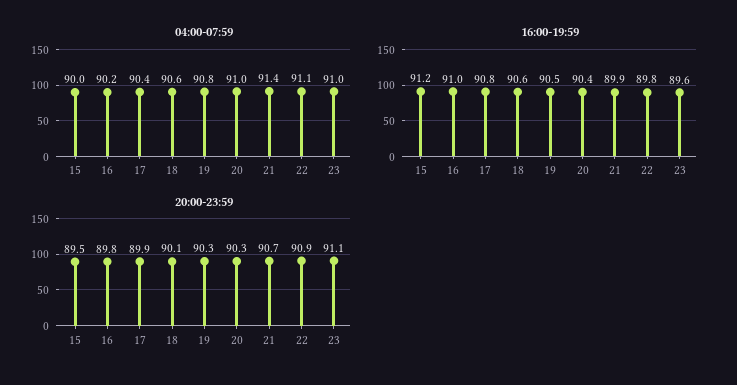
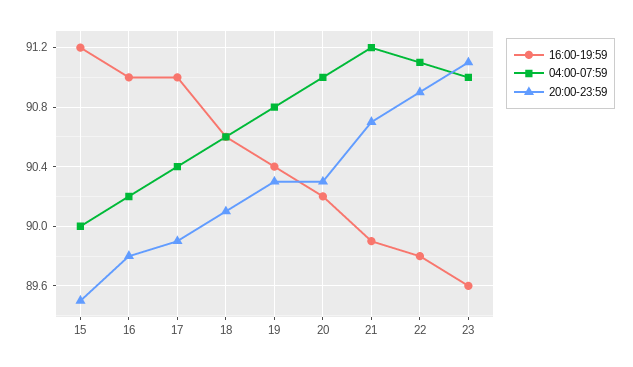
04:00-07:59, 21: 91.4 -> 91.2
16:00-19:59, 17: 90.8 -> 91
16:00-19:59, 19: 90.5 -> 90.4
16:00-19:59, 20: 90.4 -> 90.2

